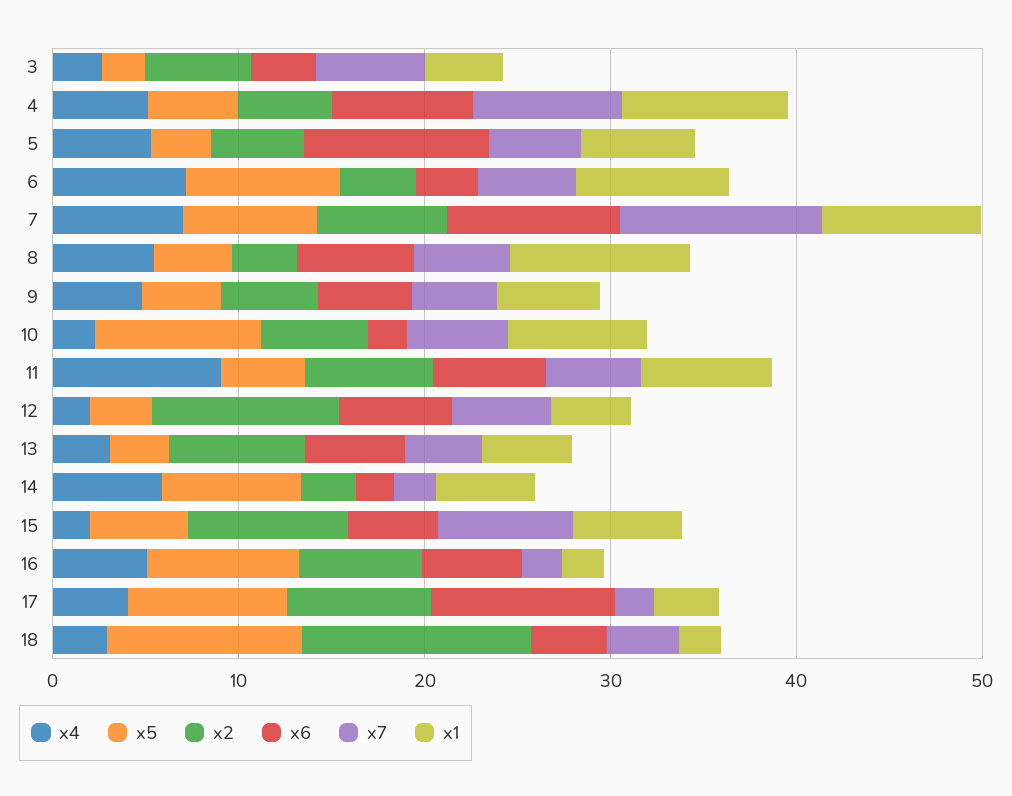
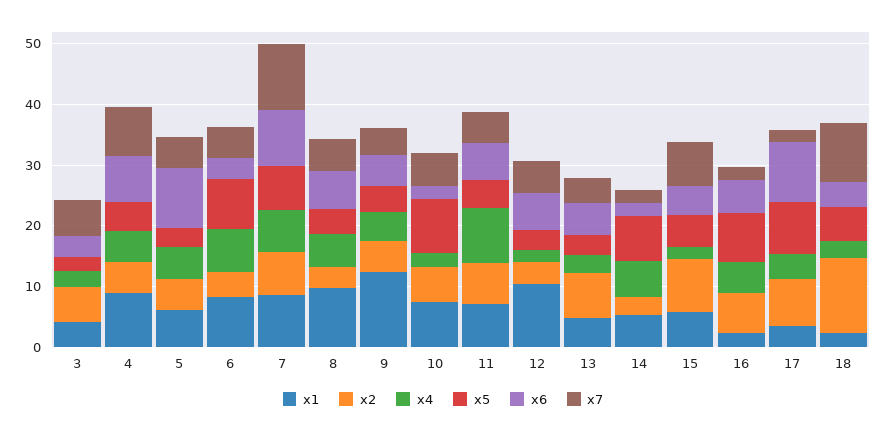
x1, 9: 6 -> 12
x2, 12: 10 -> 4
x1, 12: 4 -> 10
x5, 18: 10 -> 6
x7, 18: 4 -> 10

